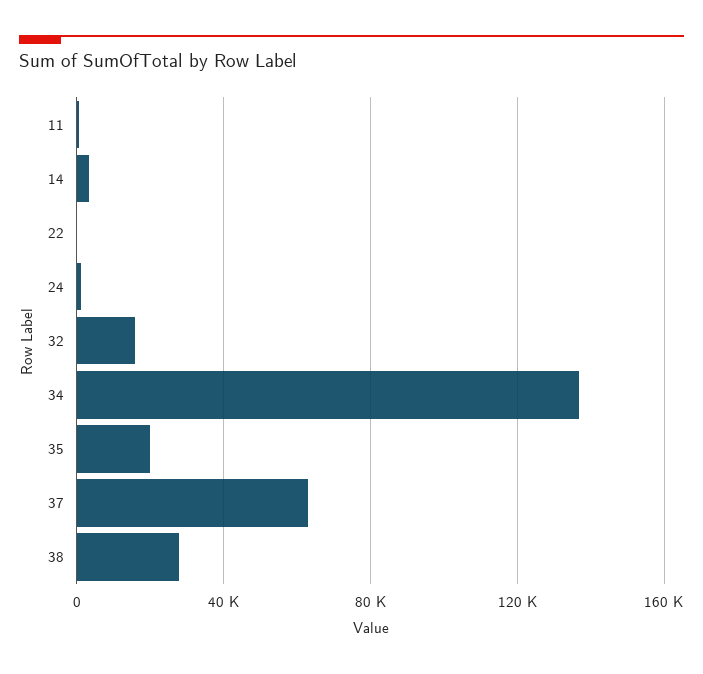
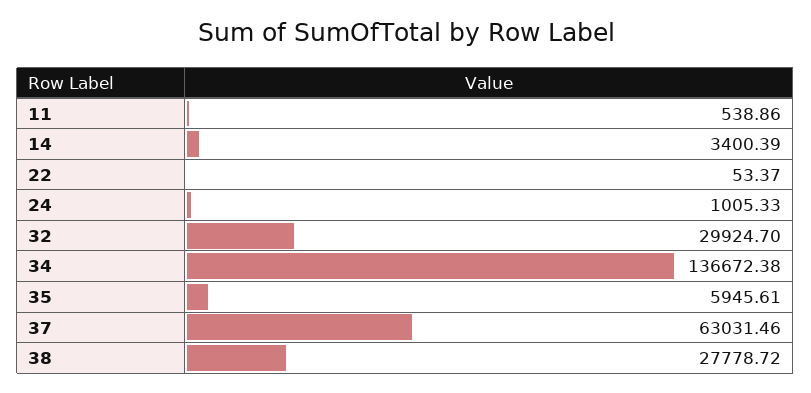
32: 15000 -> 29924.7
35: 20000 -> 5945.61

